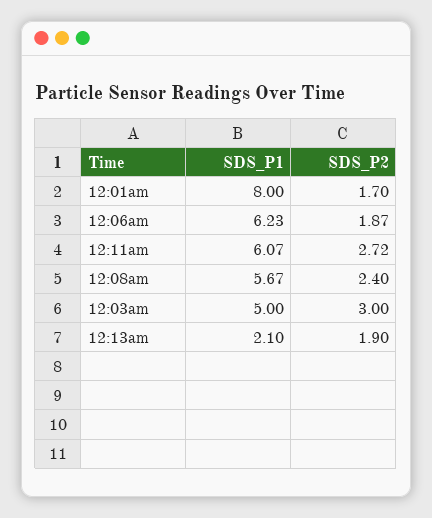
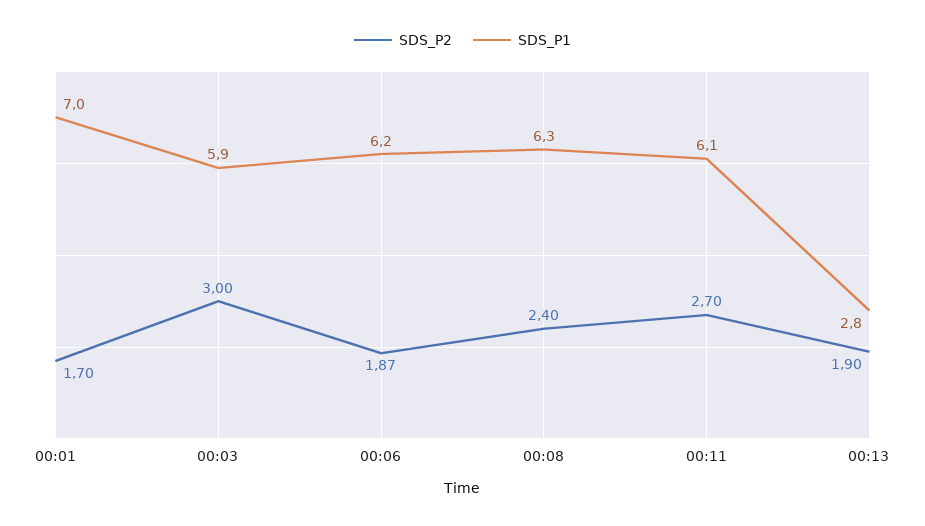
SDS_P1, 12:01am: 8 -> 7
SDS_P2, 12:11am: 2.72 -> 2.7
SDS_P1, 12:08am: 5.67 -> 6.3
SDS_P1, 12:03am: 5 -> 5.9
SDS_P1, 12:13am: 2.1 -> 2.8

